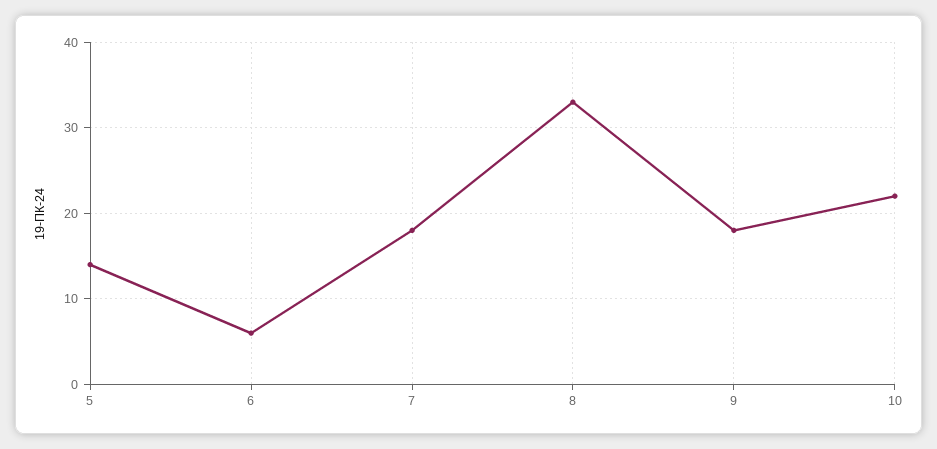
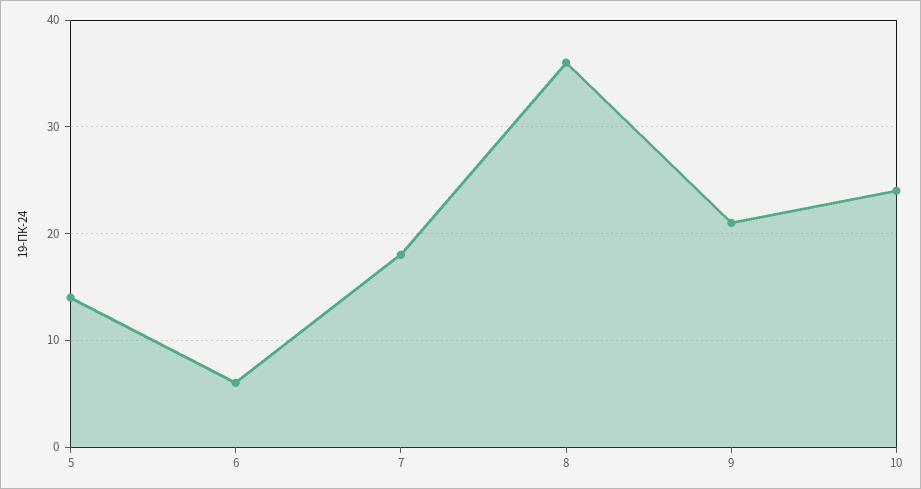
8: 33 -> 36
9: 18 -> 21
10: 22 -> 24

